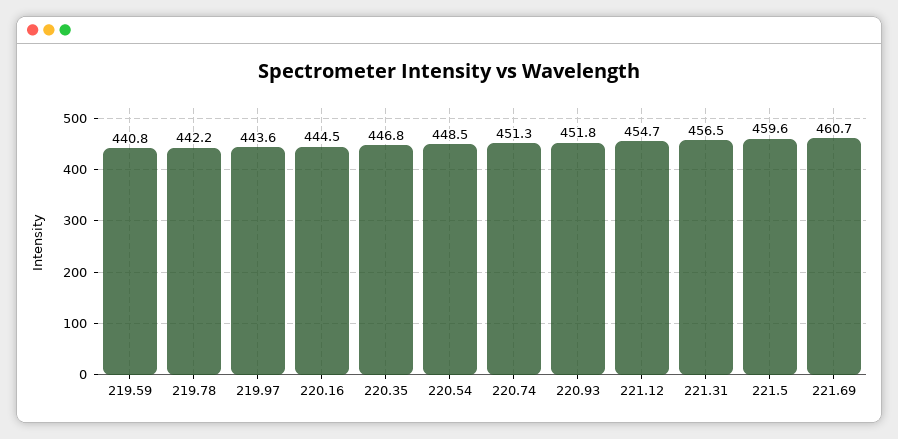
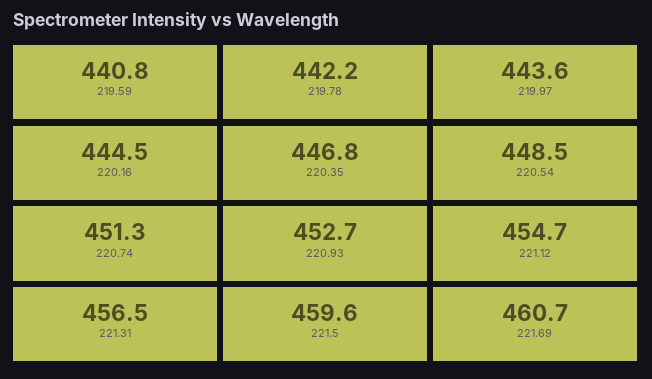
220.93: 451.8 -> 452.7

